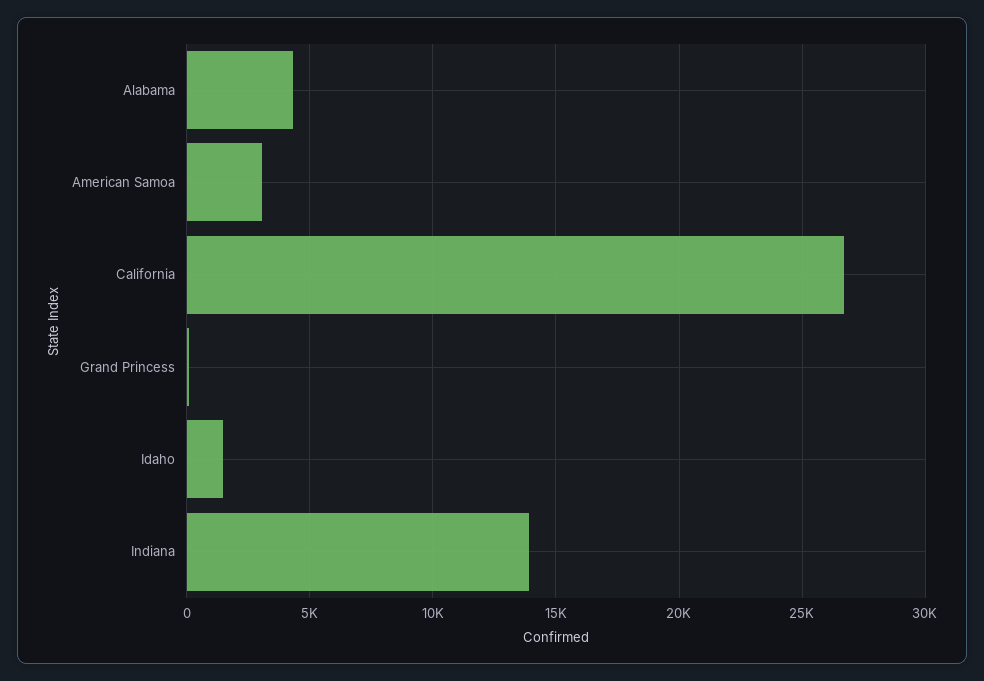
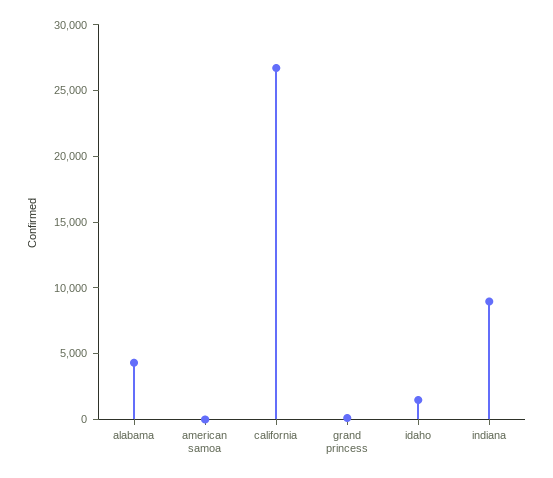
American Samoa: 3000 -> 0
Indiana: 14000 -> 9000

